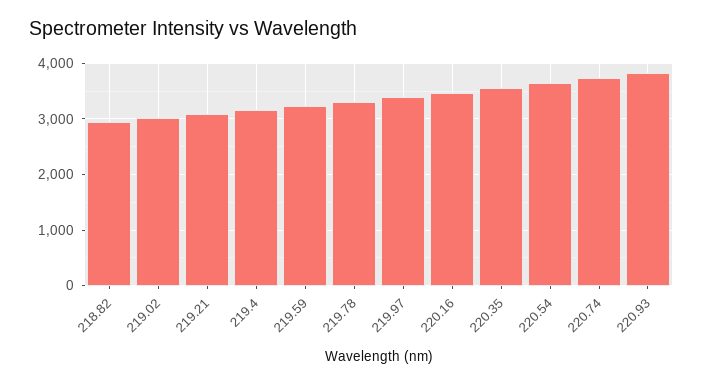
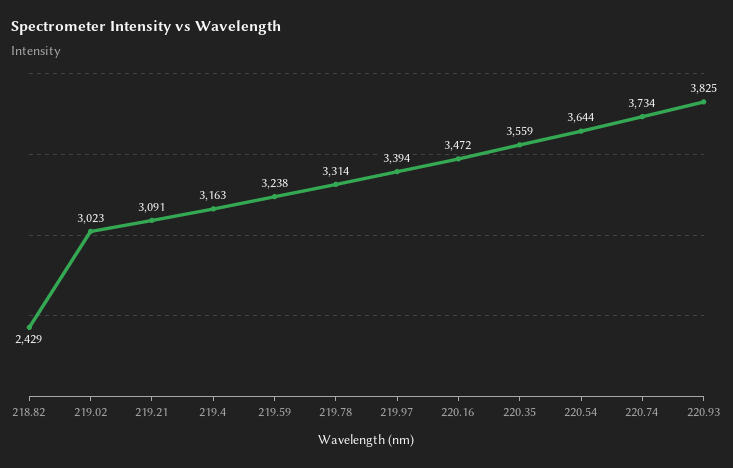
218.82: 3000 -> 2429

